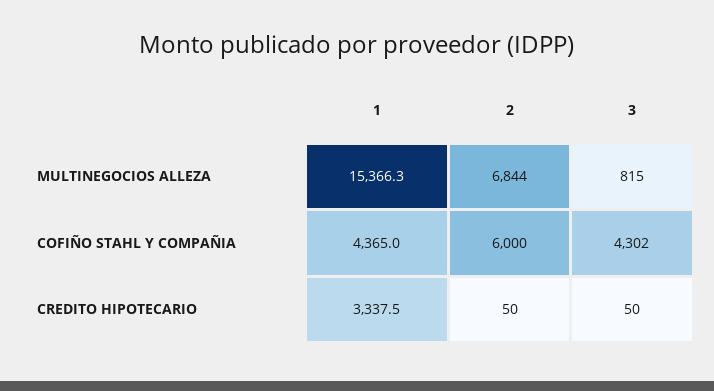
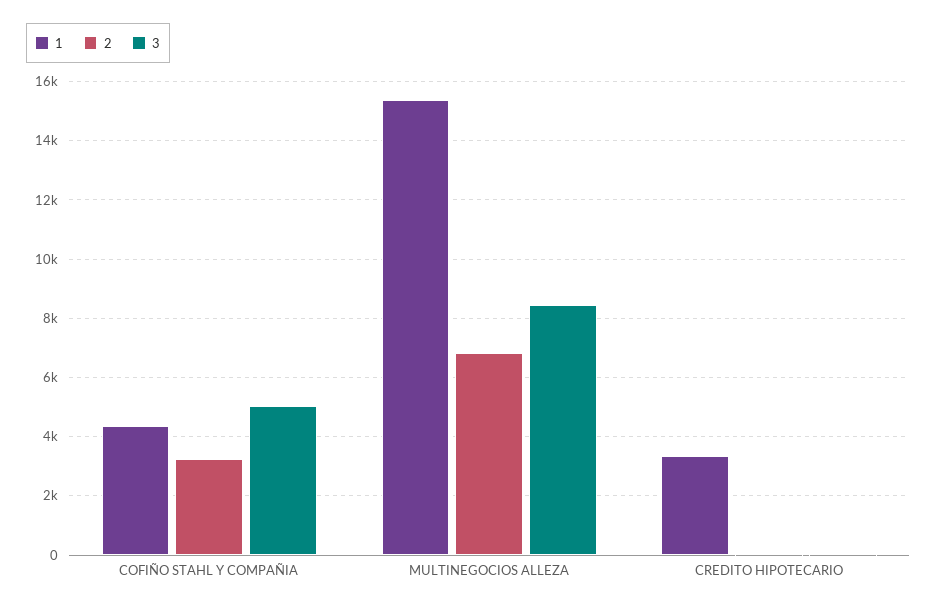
3, MULTINEGOCIOS ALLEZA: 815 -> 8500
2, COFIÑO STAHL Y COMPAÑIA: 6000 -> 3250
3, COFIÑO STAHL Y COMPAÑIA: 4302 -> 5000

